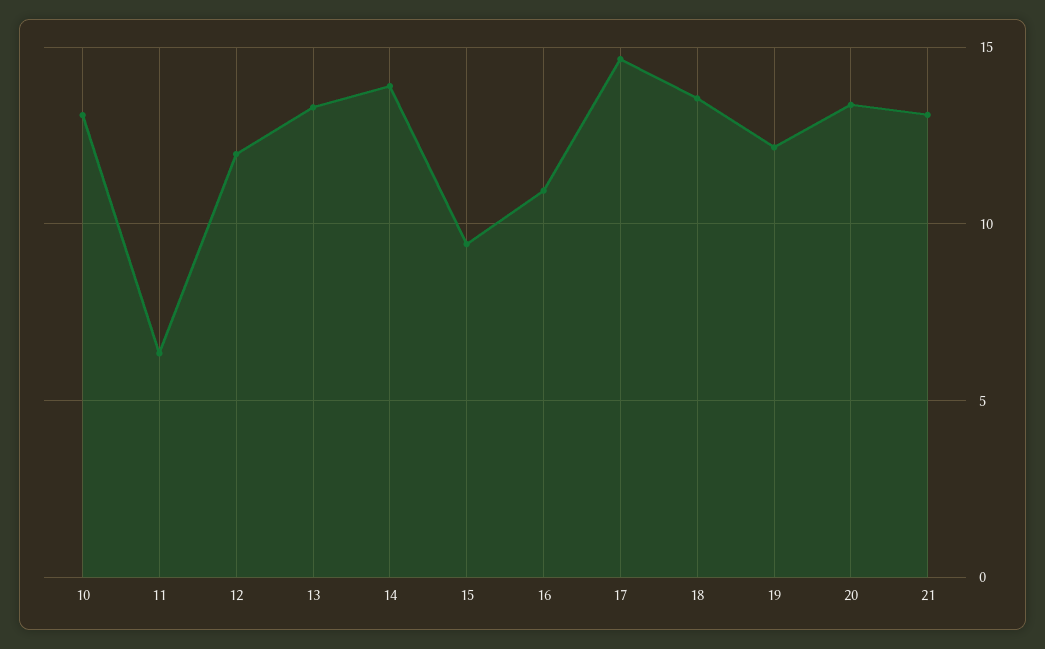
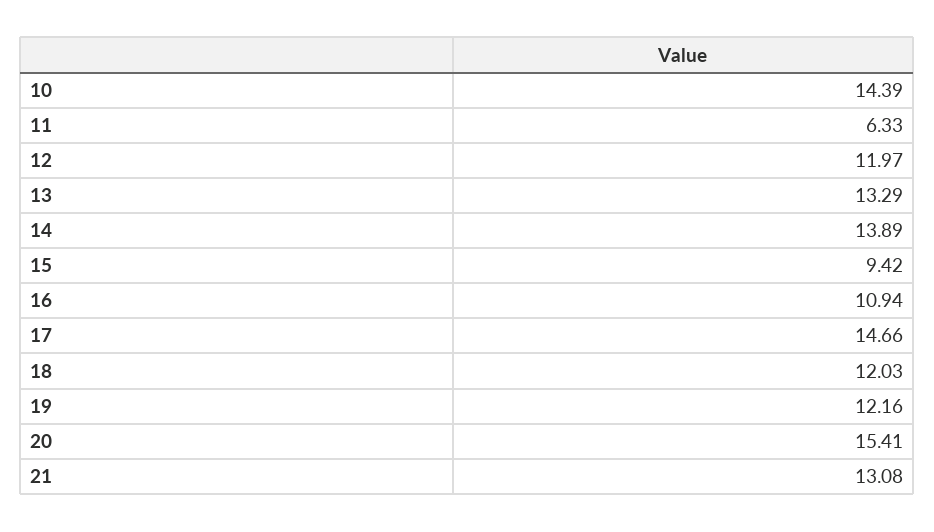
10: 13 -> 14.39
18: 13.5 -> 12.03
20: 13.5 -> 15.41

